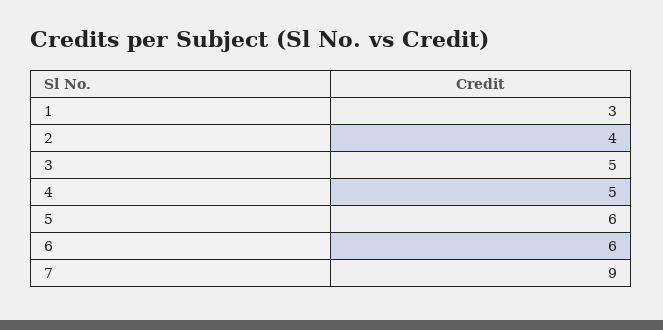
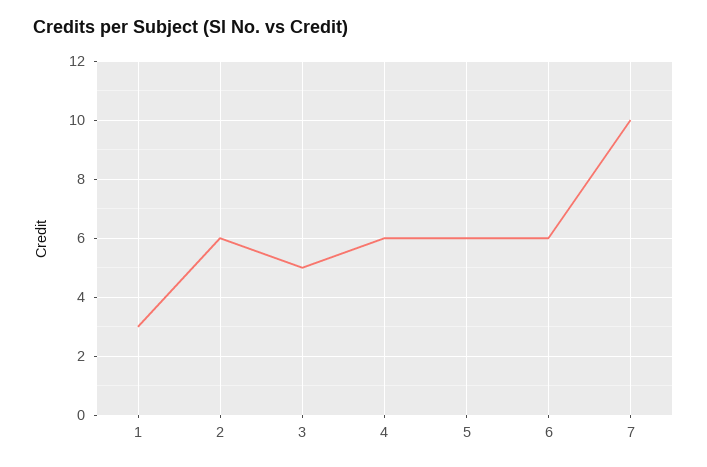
2: 4 -> 6
4: 5 -> 6
7: 9 -> 10

